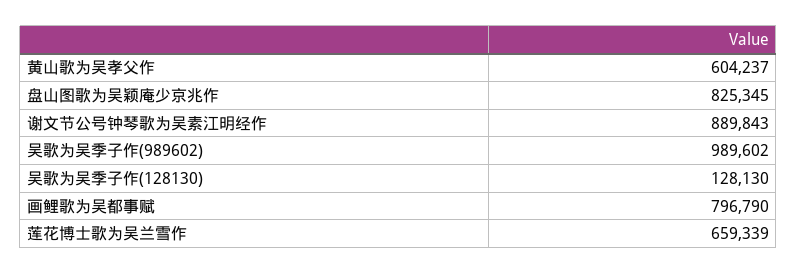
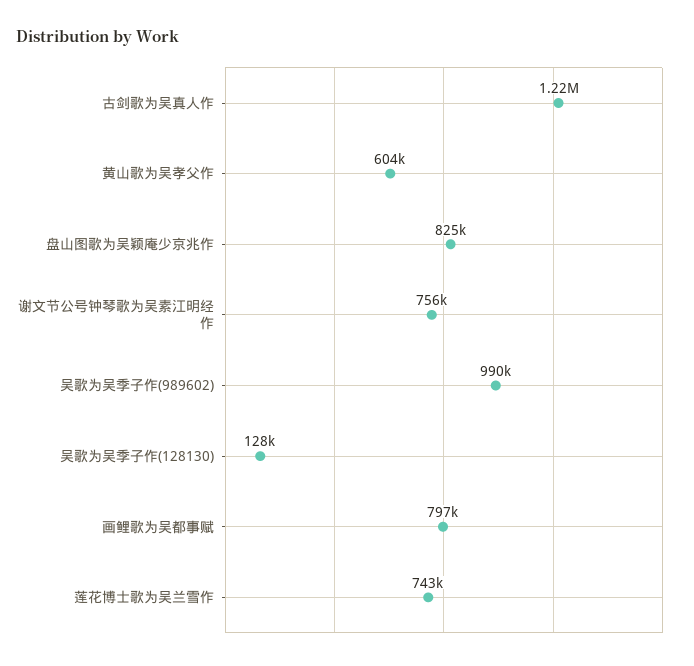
谢文节公号钟琴歌为吴素江明经作: 889843 -> 756000
莲花博士歌为吴兰雪作: 659339 -> 743000
古剑歌为吴真人作: none -> 1220000

